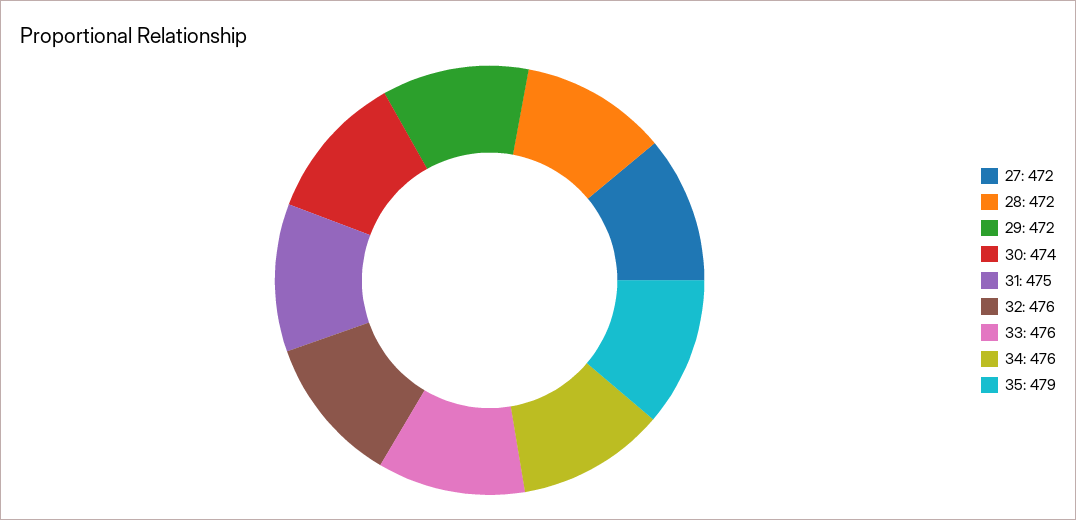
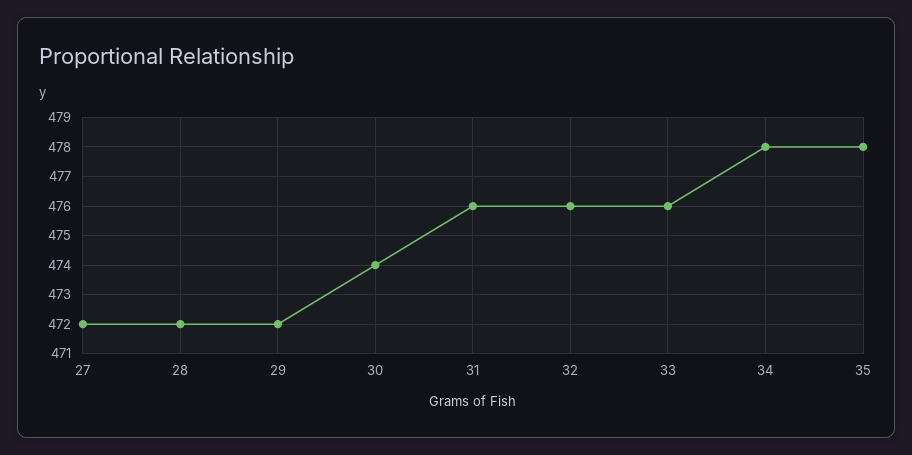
31: 475 -> 476
34: 476 -> 478
35: 479 -> 478

